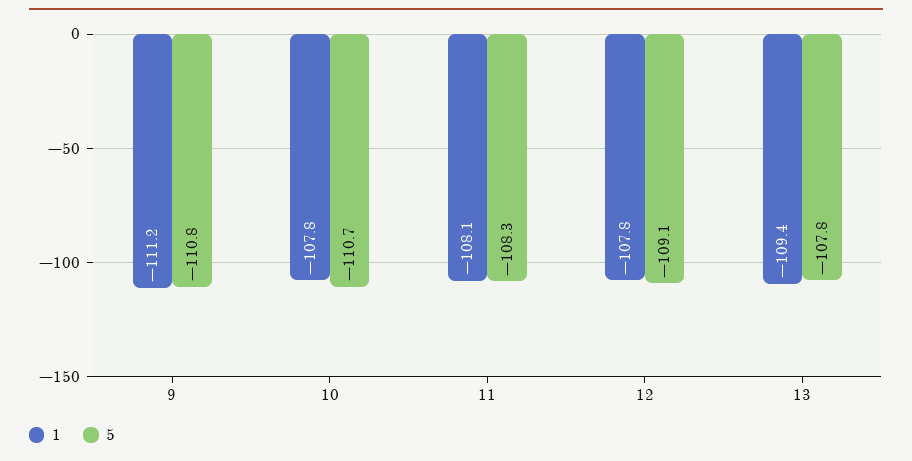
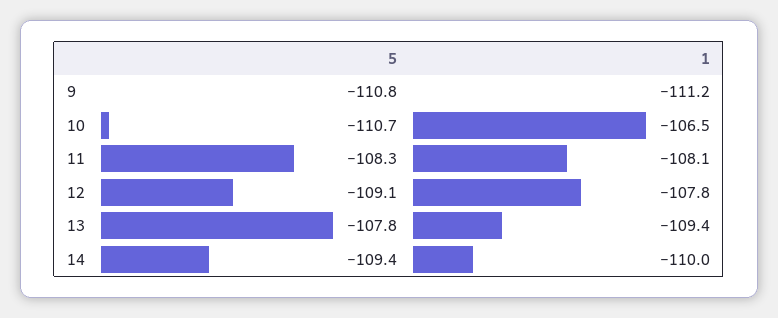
1, 10: -107.8 -> -106.5
5, 14: none -> -109.4
1, 14: none -> -110

